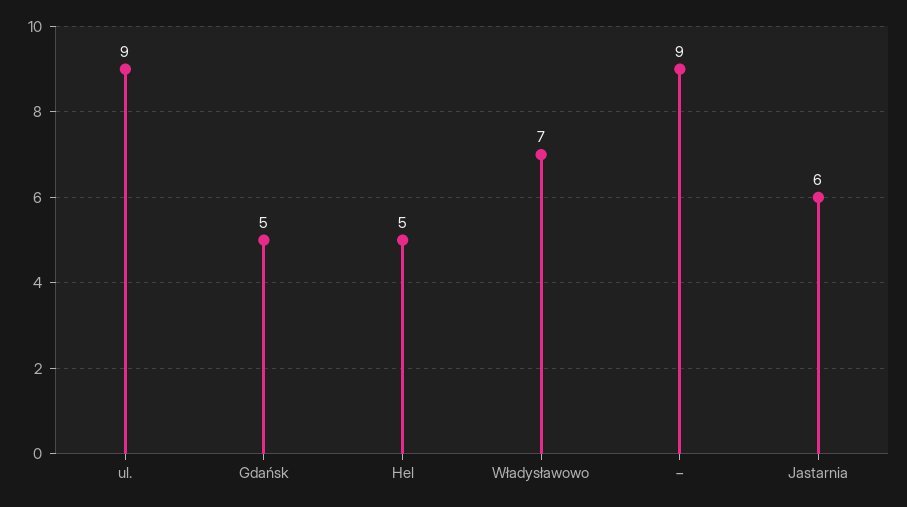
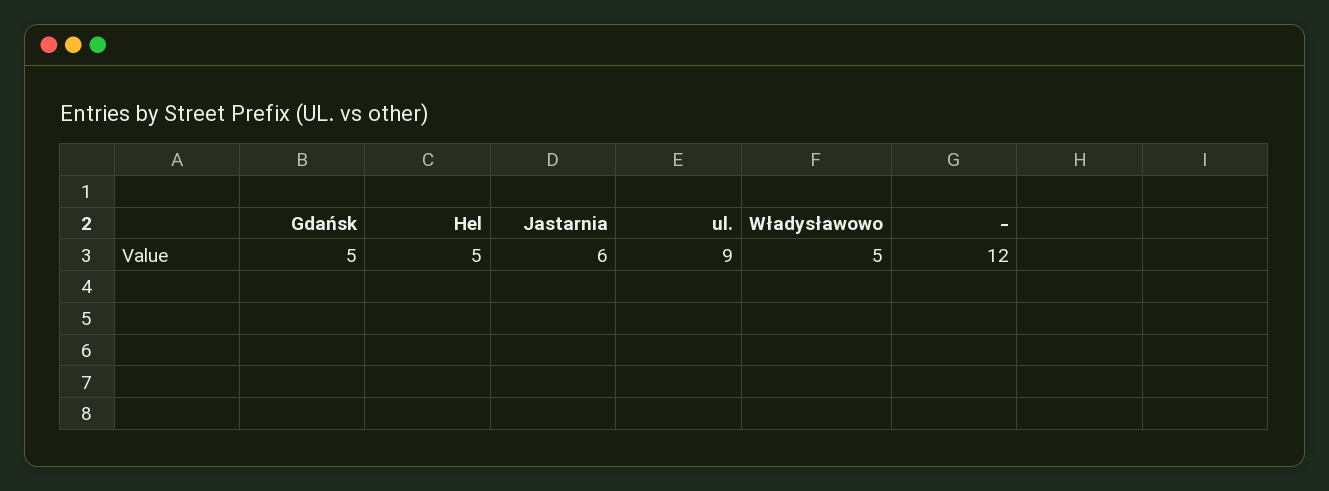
Władysławowo: 7 -> 5
−: 9 -> 12

